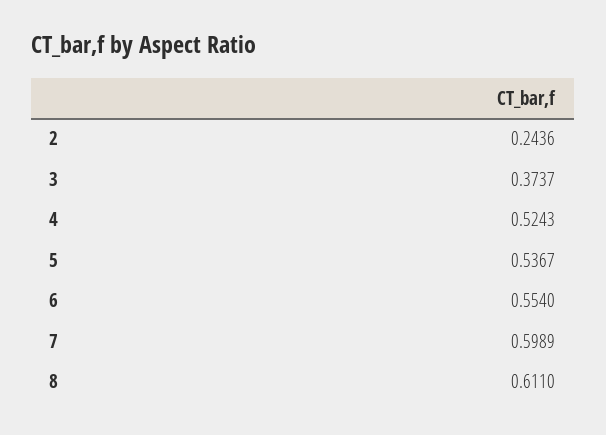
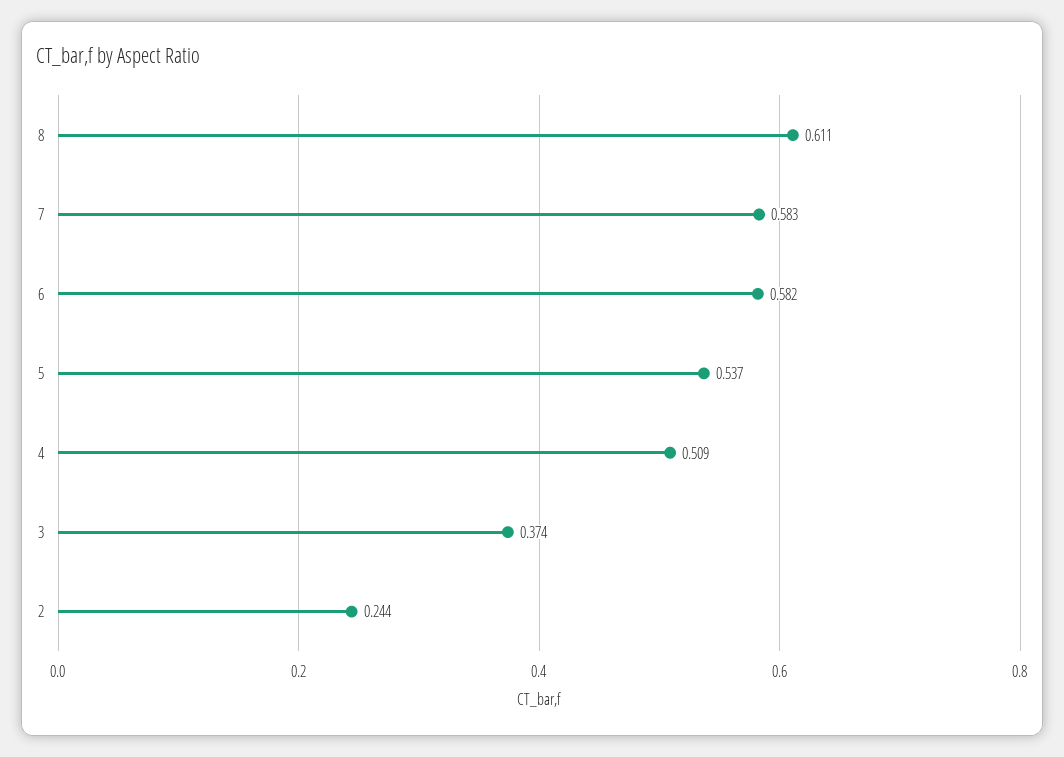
4: 0.5243 -> 0.509
6: 0.554 -> 0.582
7: 0.5989 -> 0.583

